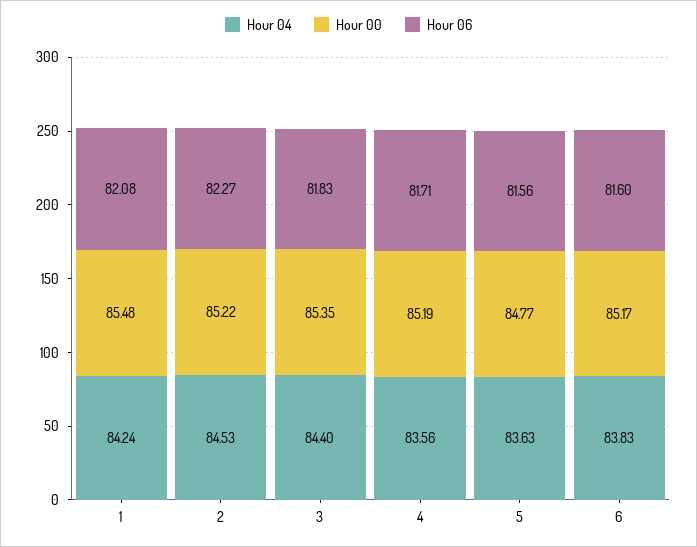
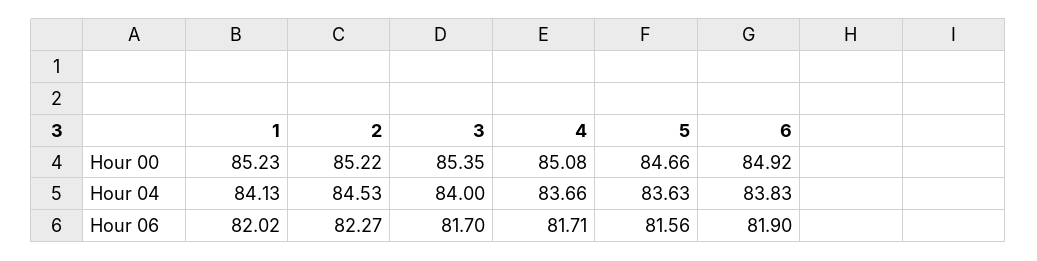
Hour 04, 1: 84.24 -> 84.13
Hour 00, 1: 85.48 -> 85.23
Hour 06, 1: 82.08 -> 82.02
Hour 04, 3: 84.4 -> 84
Hour 06, 3: 81.83 -> 81.7
Hour 04, 4: 83.56 -> 83.66
Hour 00, 4: 85.19 -> 85.08
Hour 00, 5: 84.77 -> 84.66
Hour 00, 6: 85.17 -> 84.92
Hour 06, 6: 81.6 -> 81.9

